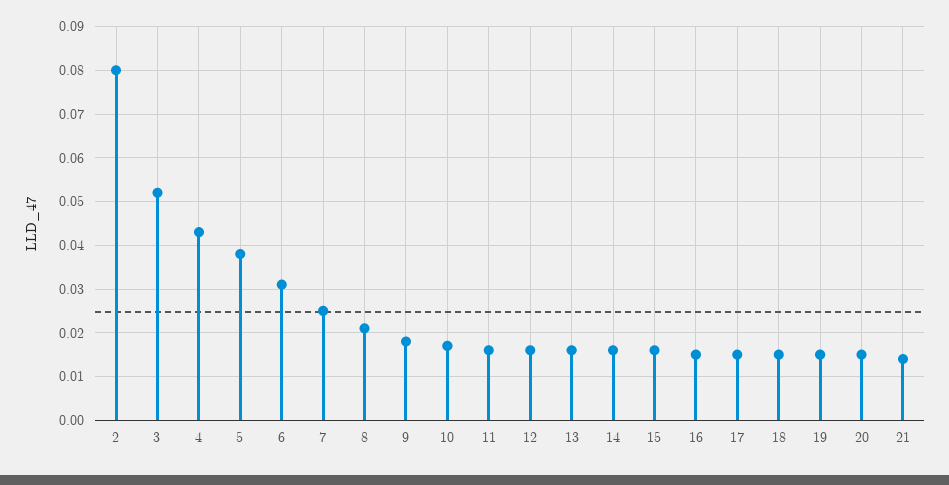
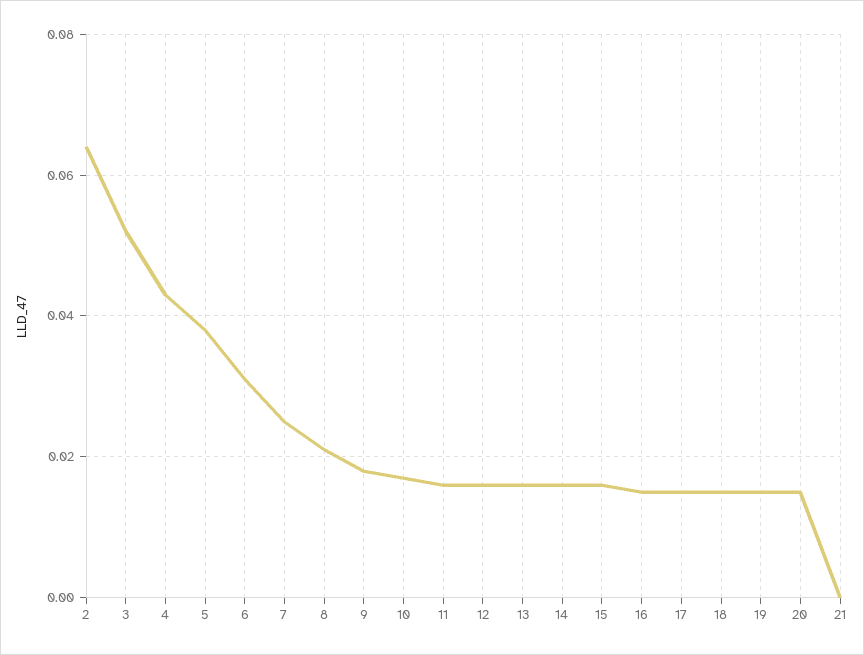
2: 0.08 -> 0.065
21: 0.015 -> 0

